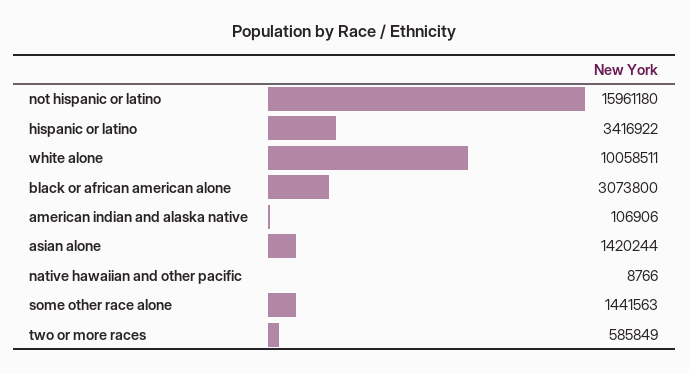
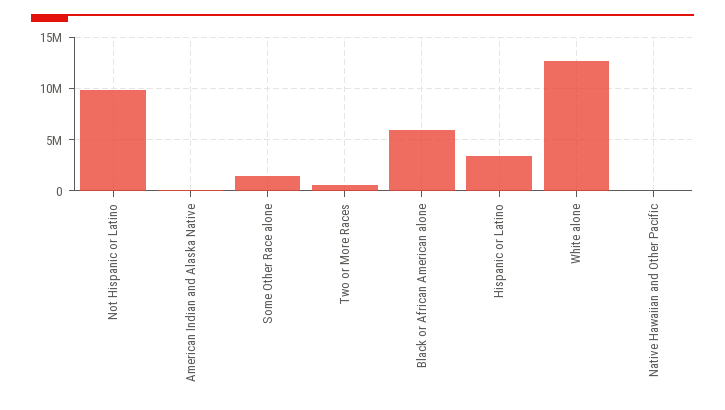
not hispanic or latino: 15961180 -> 10000000
white alone: 10058511 -> 13000000
black or african american alone: 3073800 -> 6000000
asian alone: 1420244 -> none

